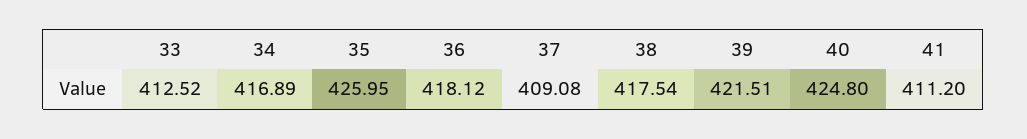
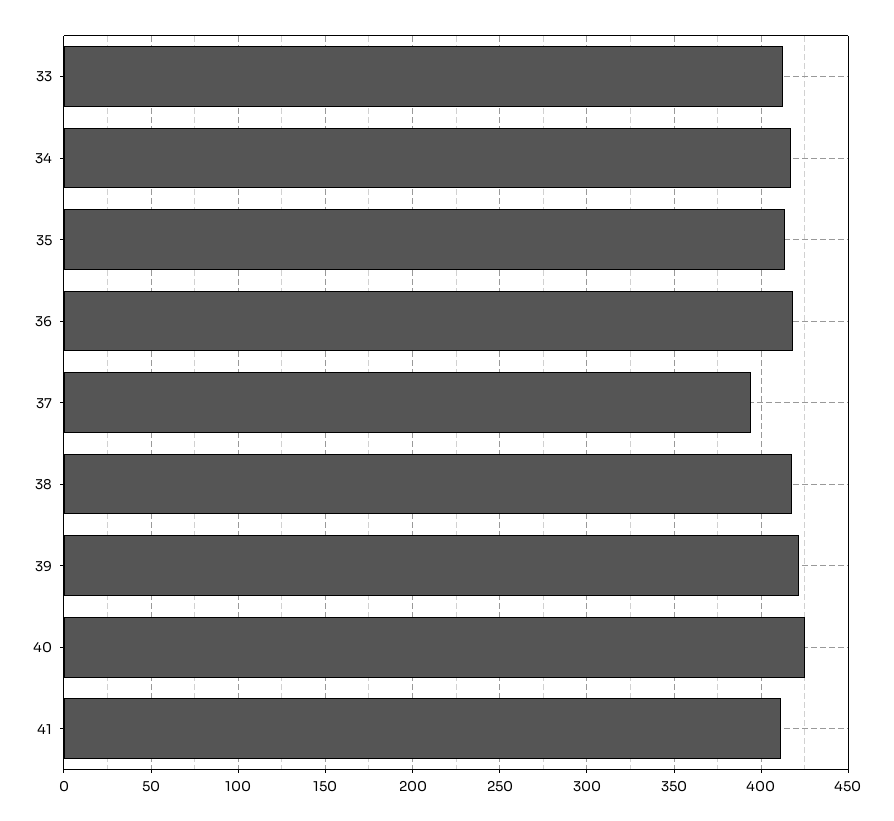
35: 425.95 -> 415
37: 409.08 -> 395

